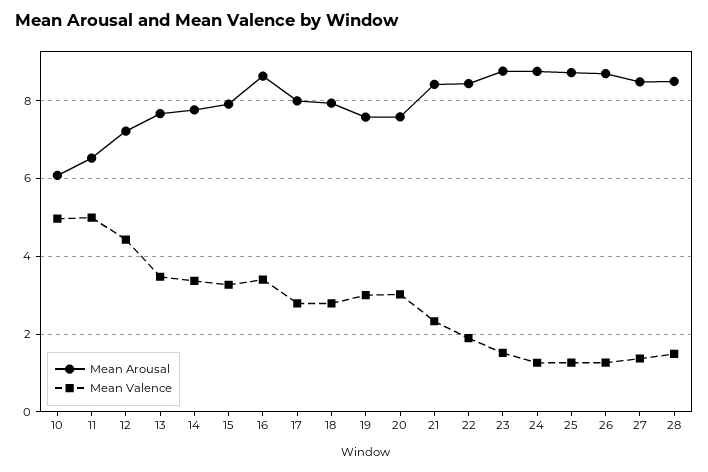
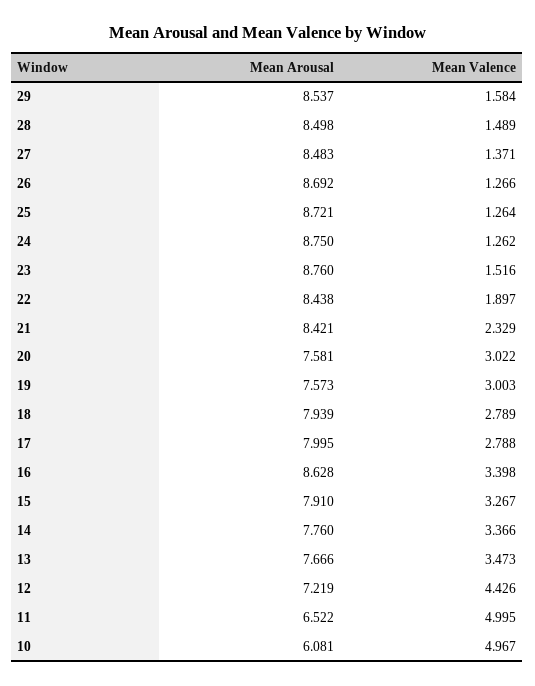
Mean Arousal, 29: none -> 8.537
Mean Valence, 29: none -> 1.584

